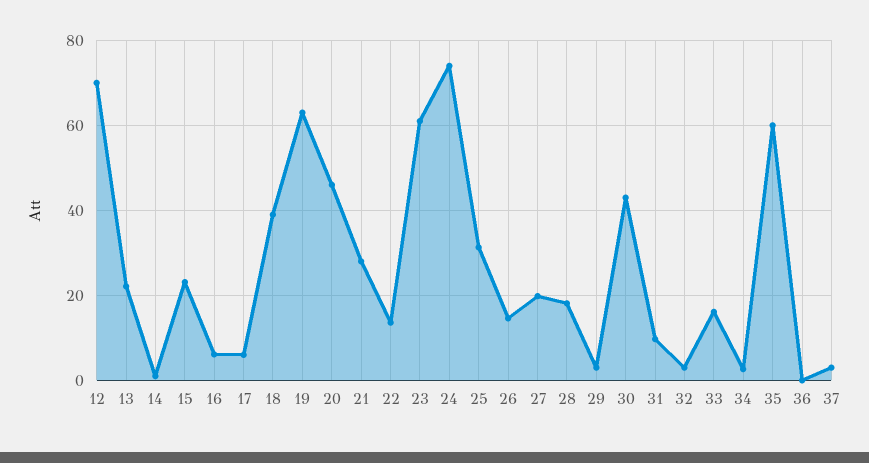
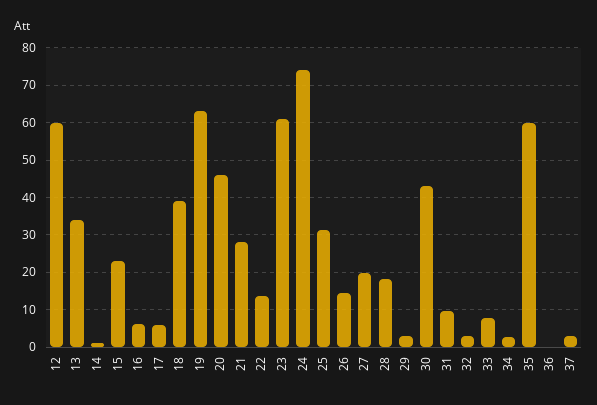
12: 70 -> 60
13: 22 -> 34
33: 16 -> 8

